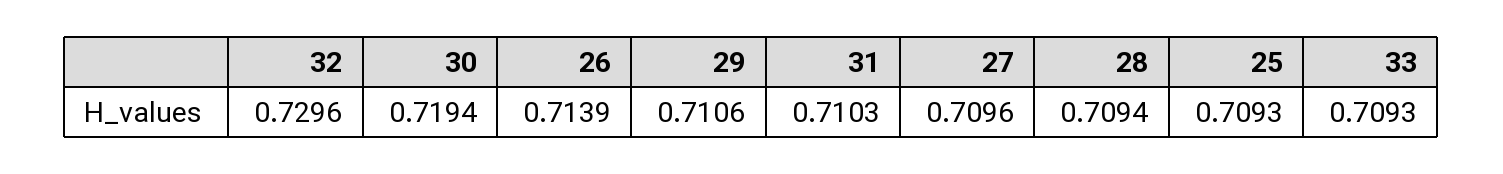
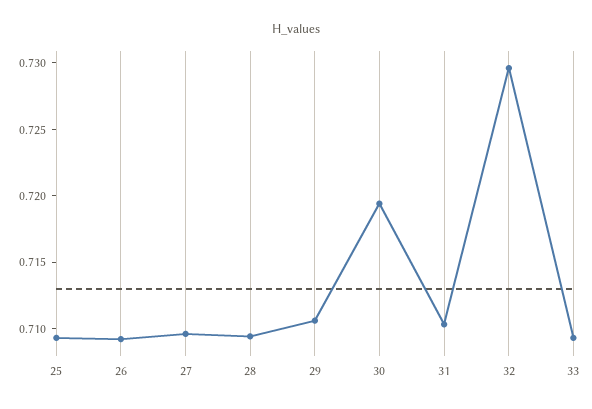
26: 0.7139 -> 0.709

